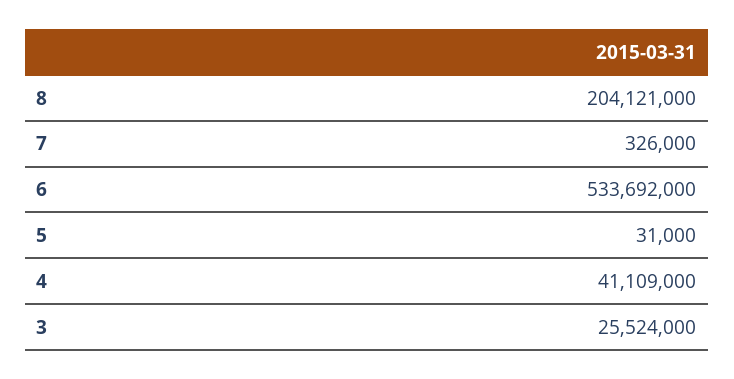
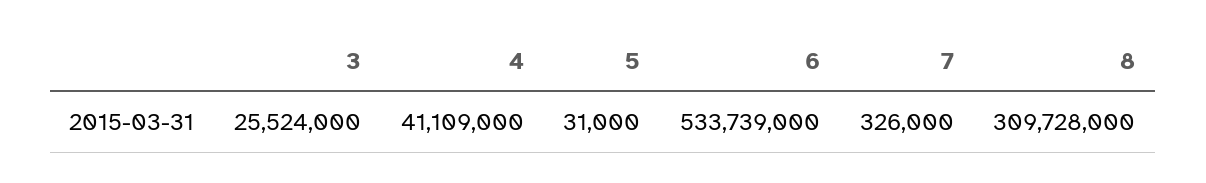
8: 204121000 -> 309728000
6: 533692000 -> 533739000

